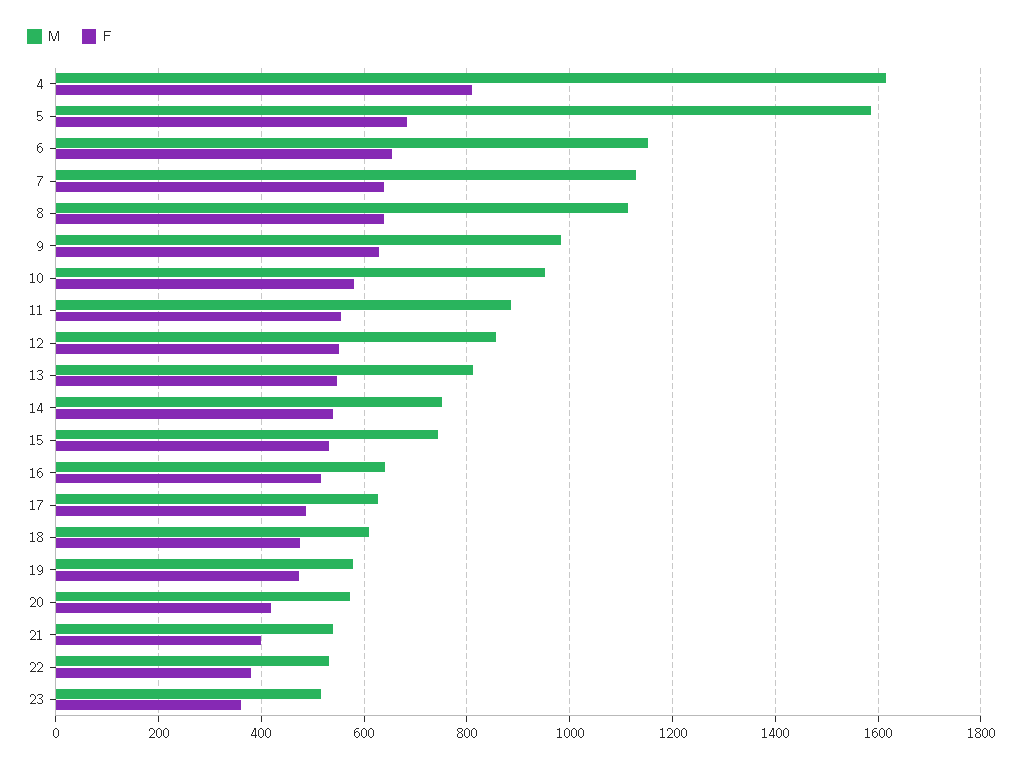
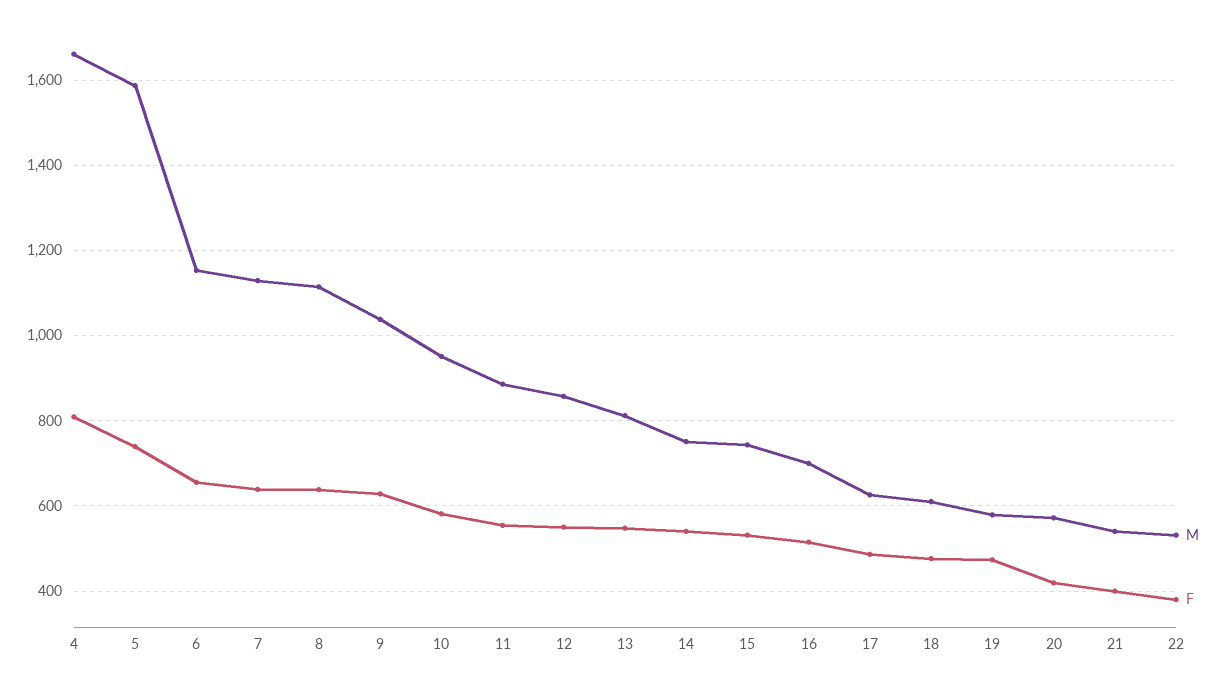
M, 4: 1620 -> 1660
F, 5: 680 -> 740
M, 9: 980 -> 1040
M, 16: 640 -> 700
M, 23: 520 -> none
F, 23: 360 -> none

